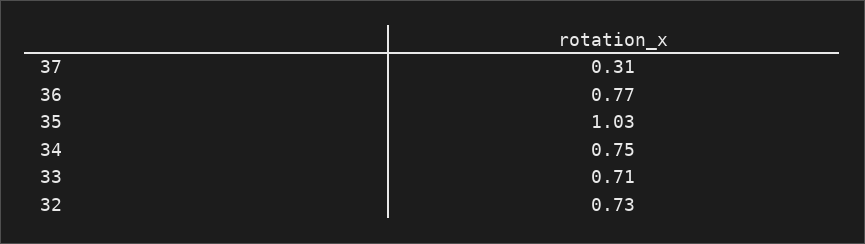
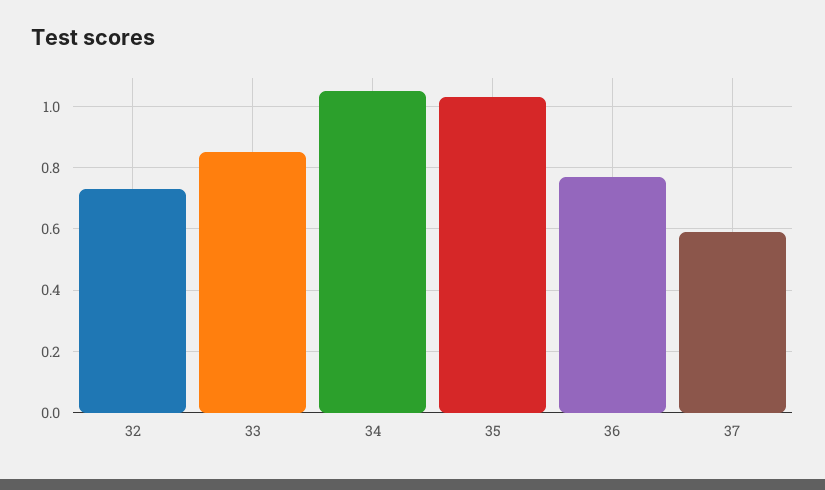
37: 0.31 -> 0.6
34: 0.75 -> 1.05
33: 0.71 -> 0.85

